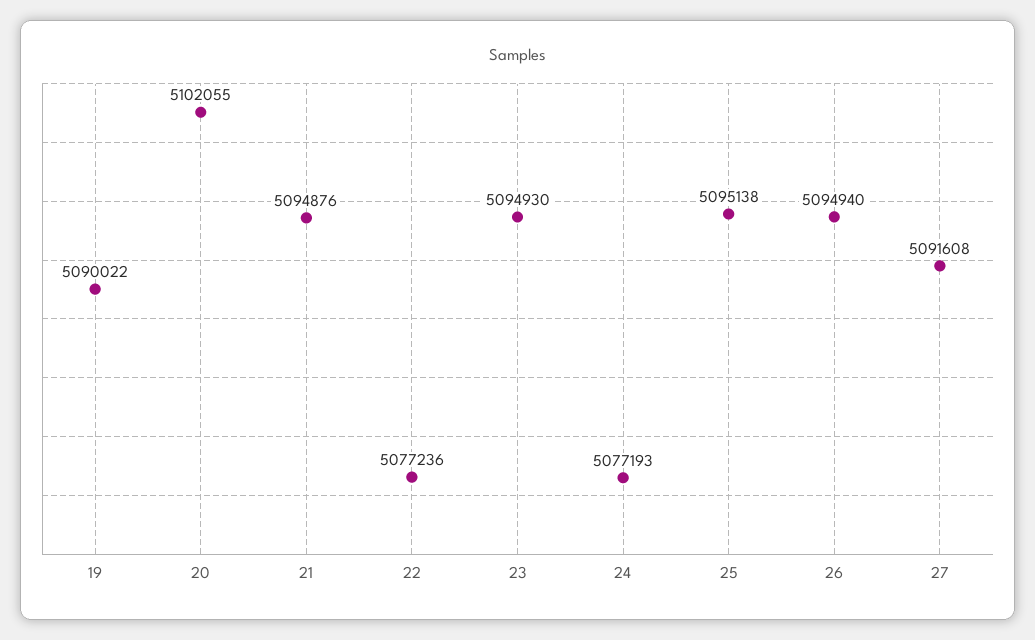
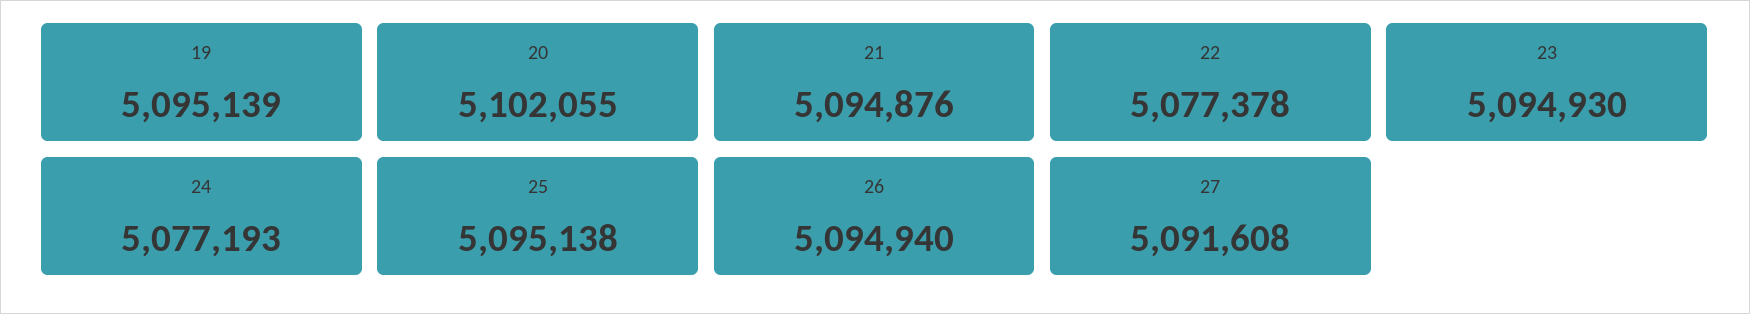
19: 5090022 -> 5095139
22: 5077236 -> 5077378

